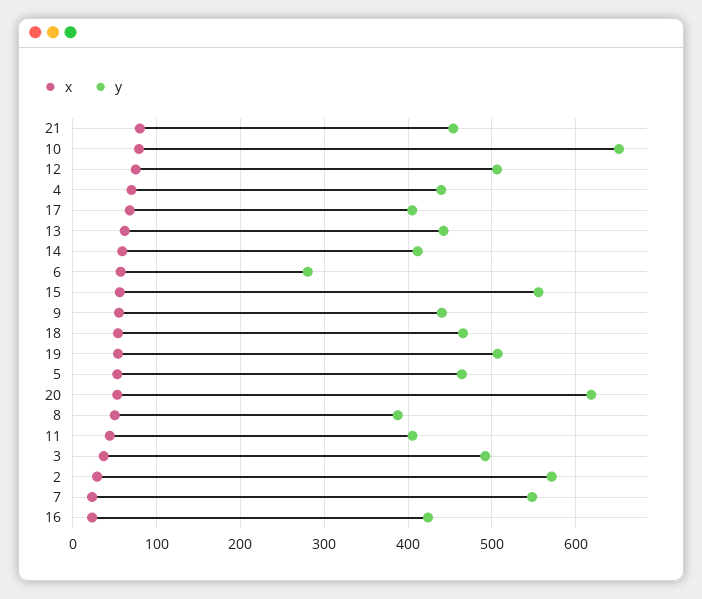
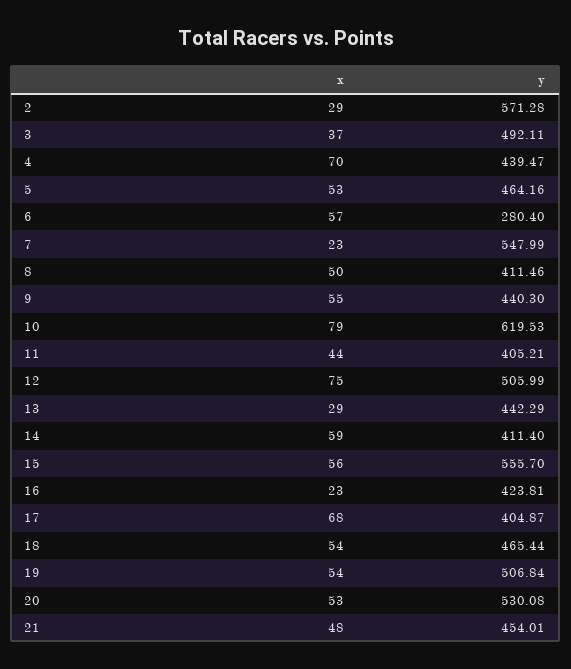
x, 21: 80 -> 48
y, 10: 650 -> 619.53
x, 13: 60 -> 29
y, 20: 620 -> 530.08
y, 8: 390 -> 411.46

